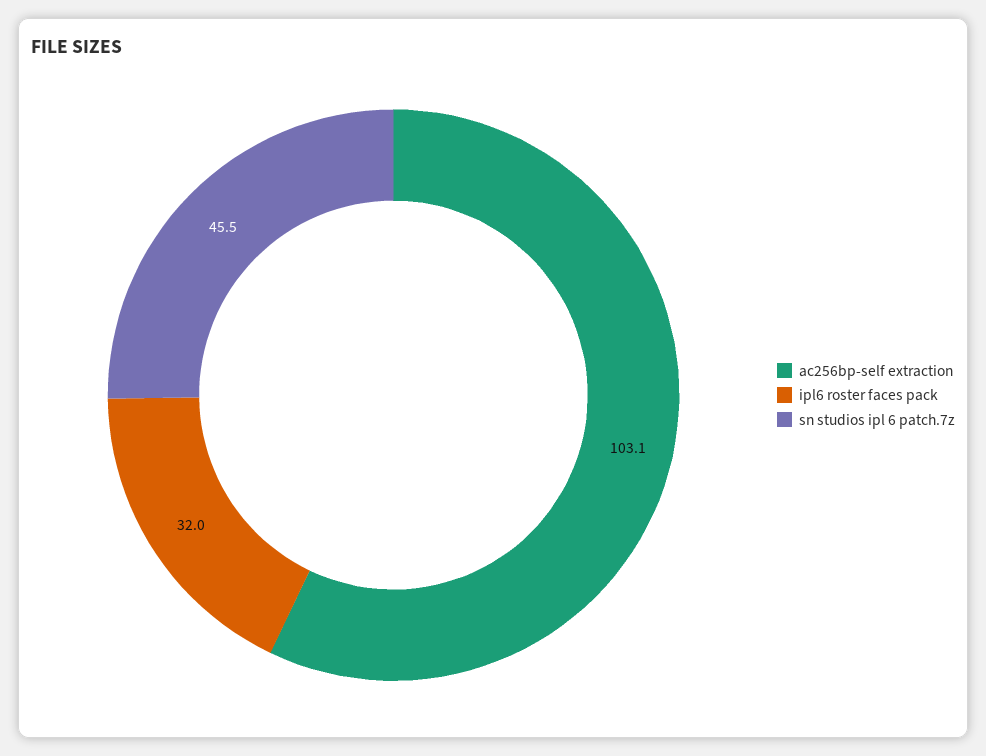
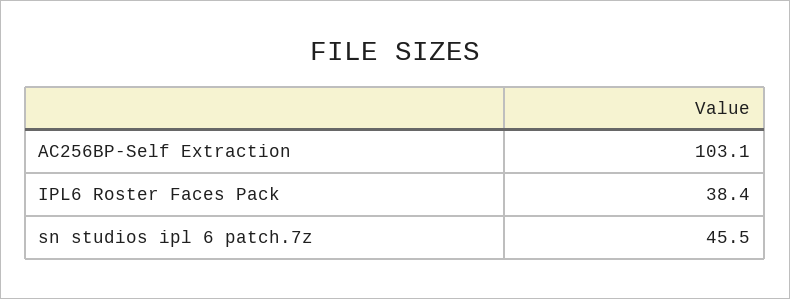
ipl6 roster faces pack: 32 -> 38.4

